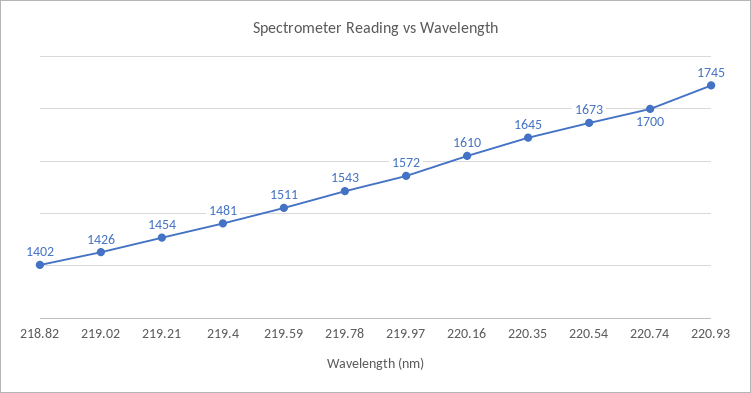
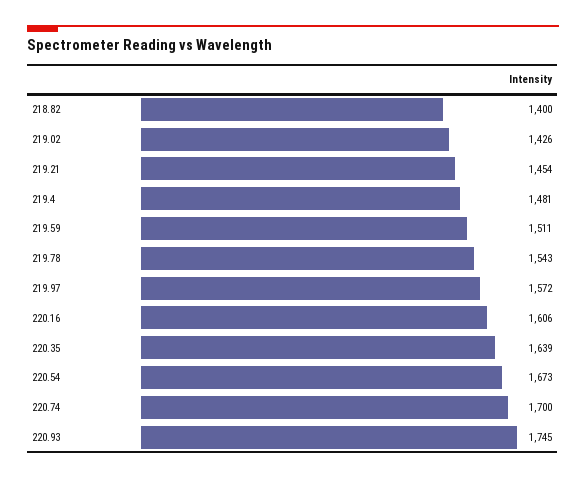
218.82: 1402 -> 1400
220.16: 1610 -> 1606
220.35: 1645 -> 1639

